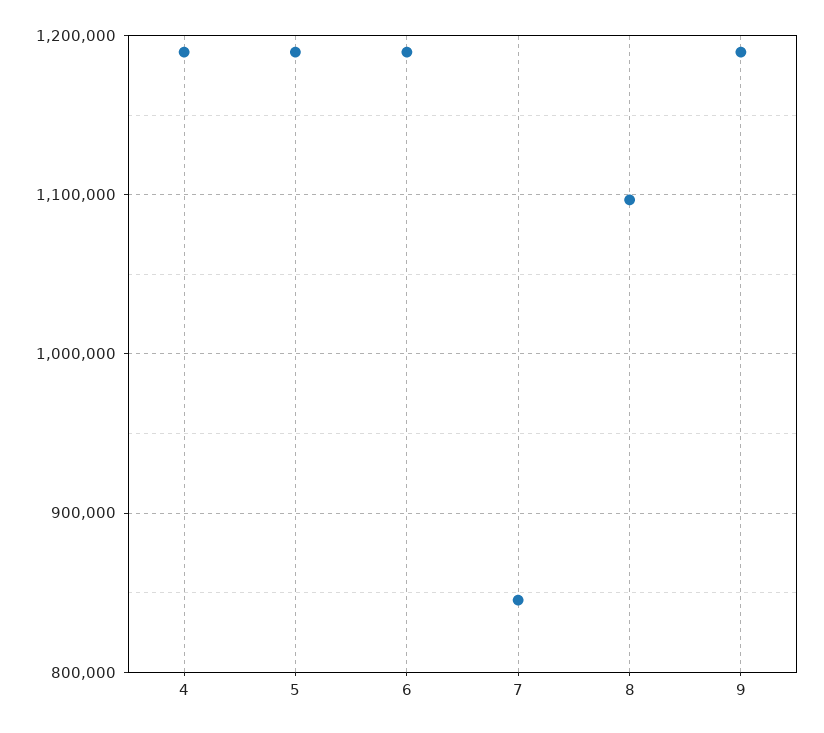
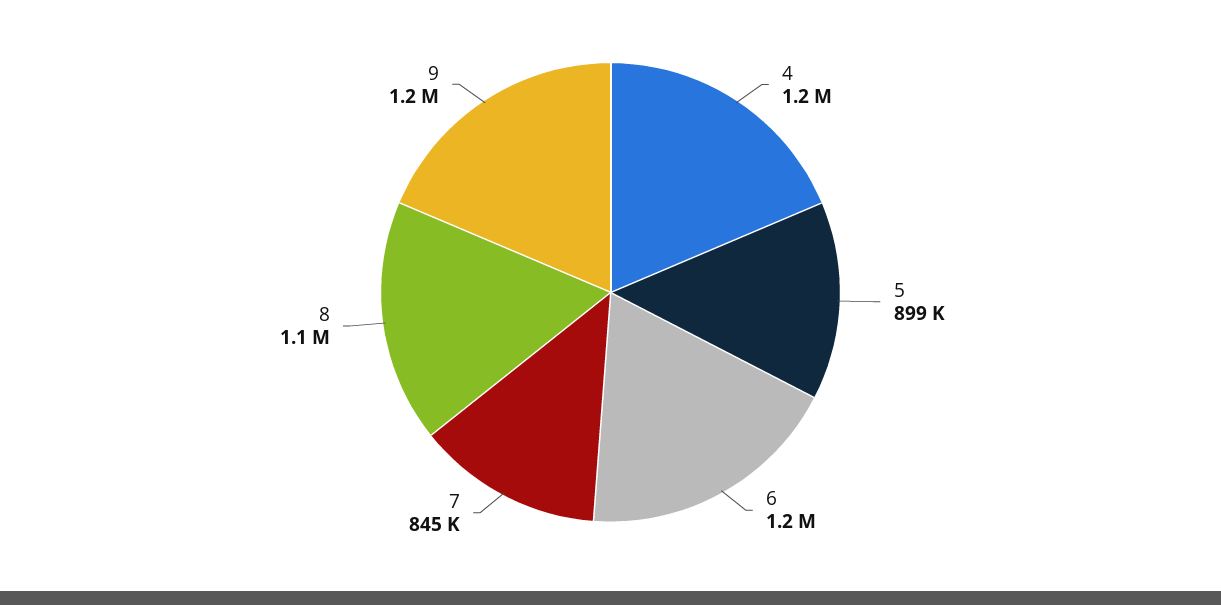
5: 1190000 -> 899000

